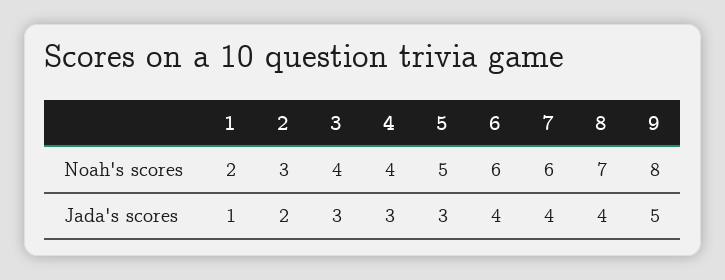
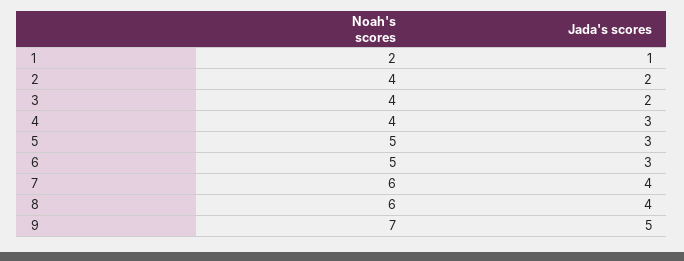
2, Noah's scores: 3 -> 4
6, Noah's scores: 6 -> 5
8, Noah's scores: 7 -> 6
9, Noah's scores: 8 -> 7
3, Jada's scores: 3 -> 2
6, Jada's scores: 4 -> 3

